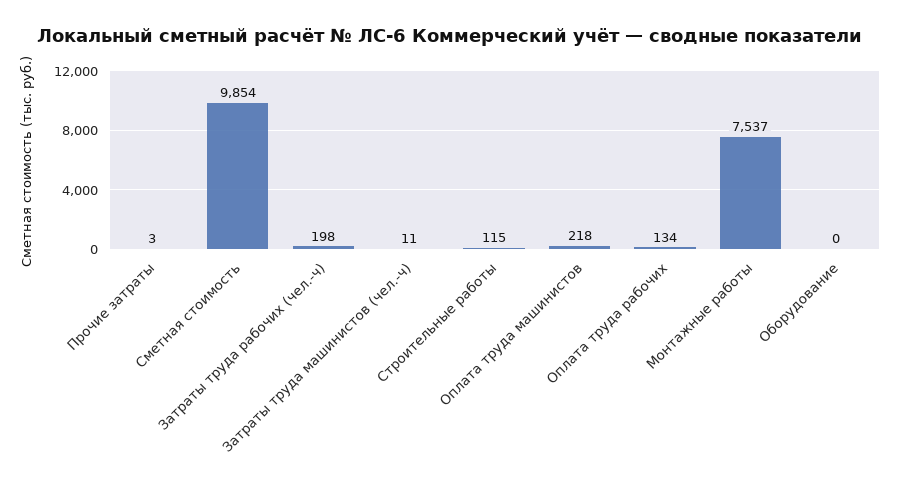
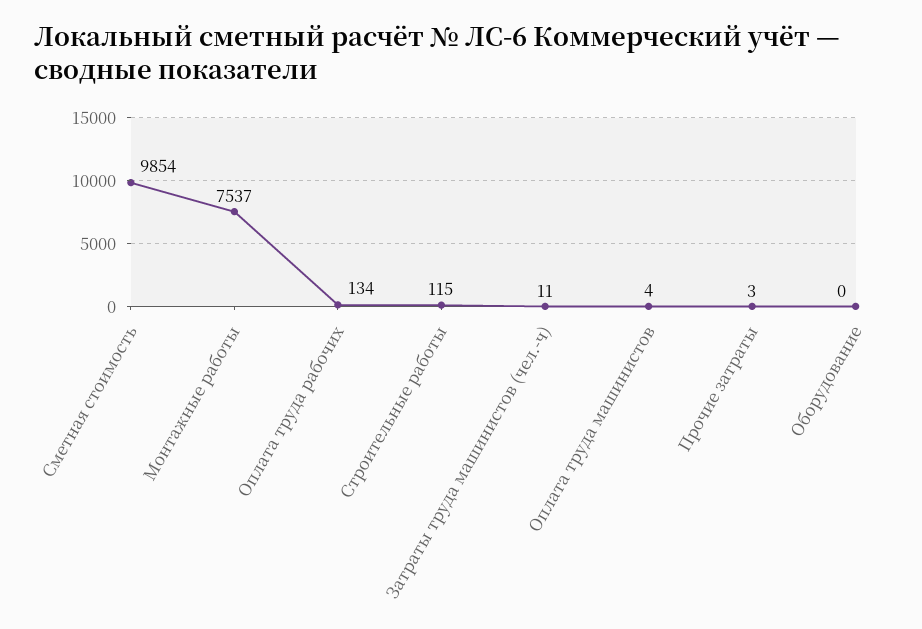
Затраты труда рабочих (чел.-ч): 198 -> none
Оплата труда машинистов: 218 -> 4

